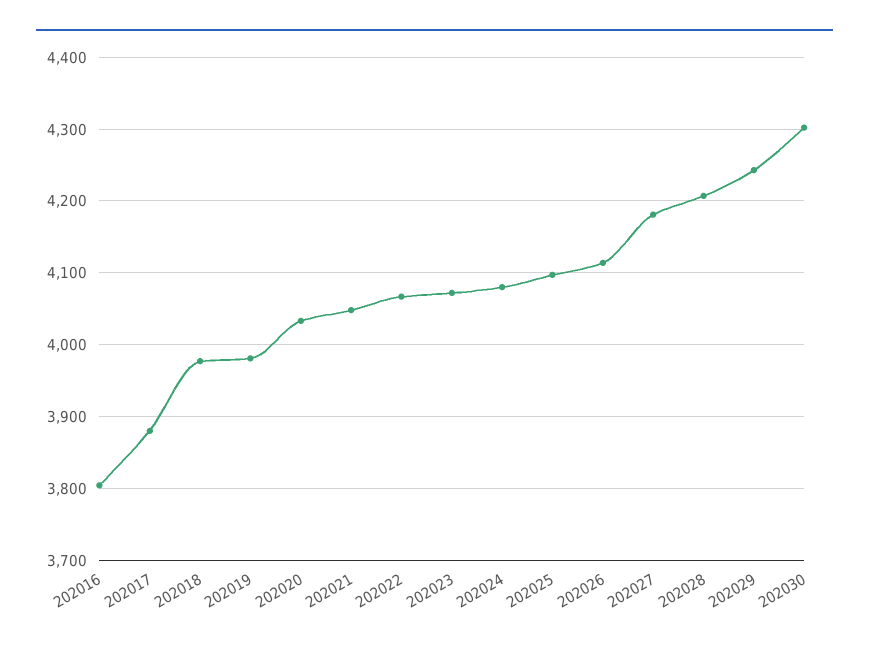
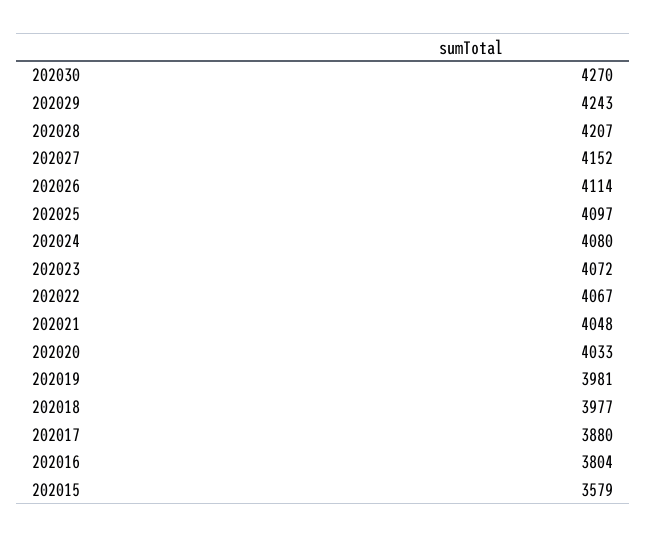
202027: 4180 -> 4152
202030: 4300 -> 4270
202015: none -> 3579

